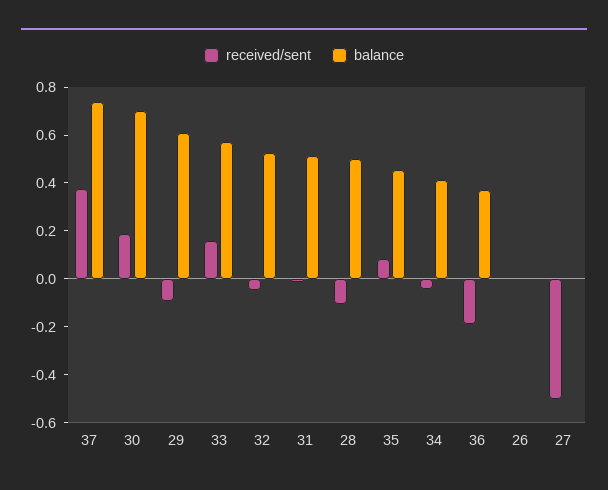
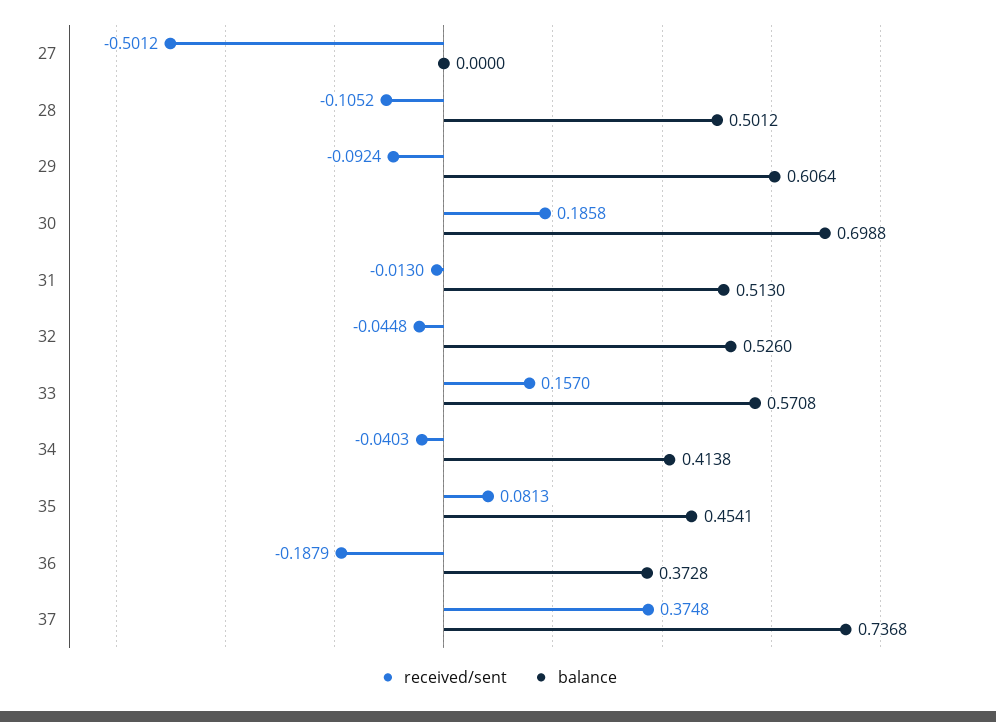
received/sent, 26: 0 -> none
balance, 26: 0 -> none

